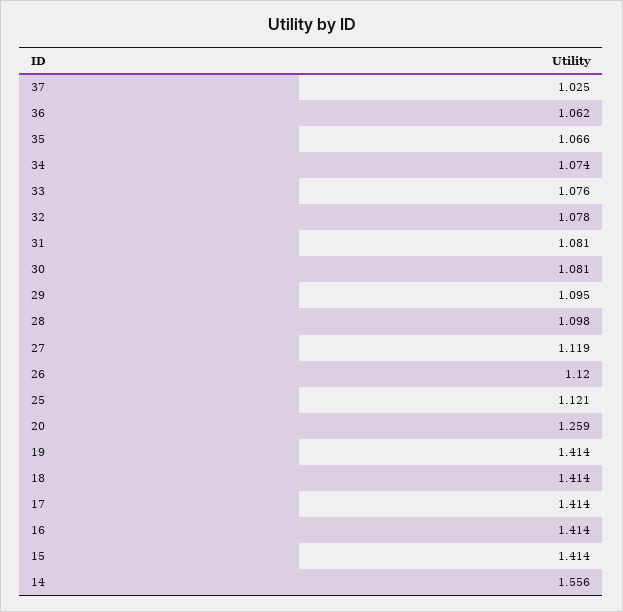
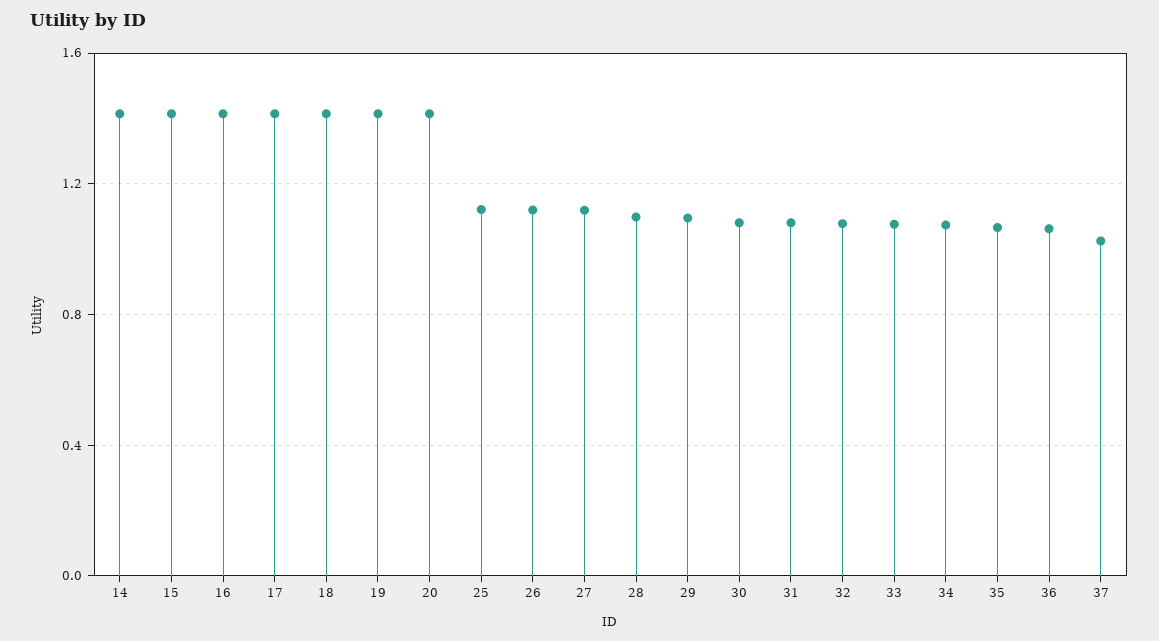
20: 1.259 -> 1.4
14: 1.556 -> 1.4

